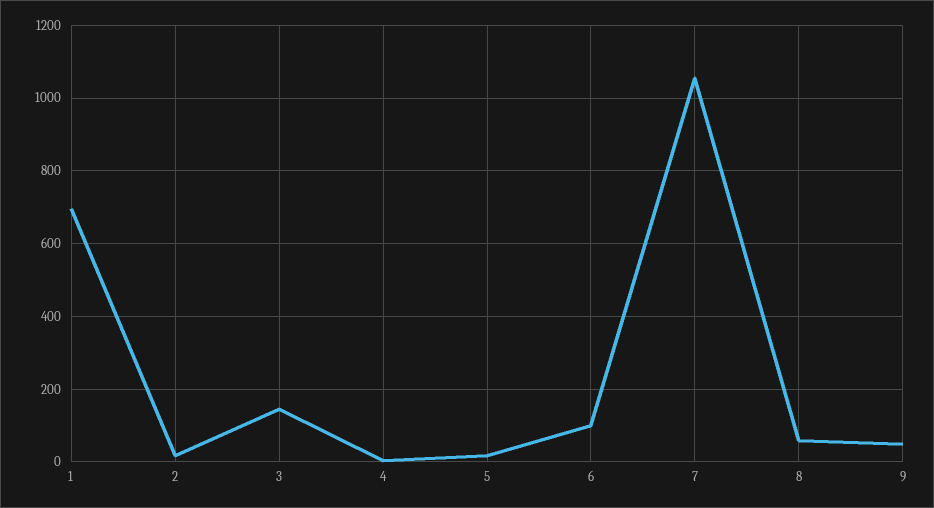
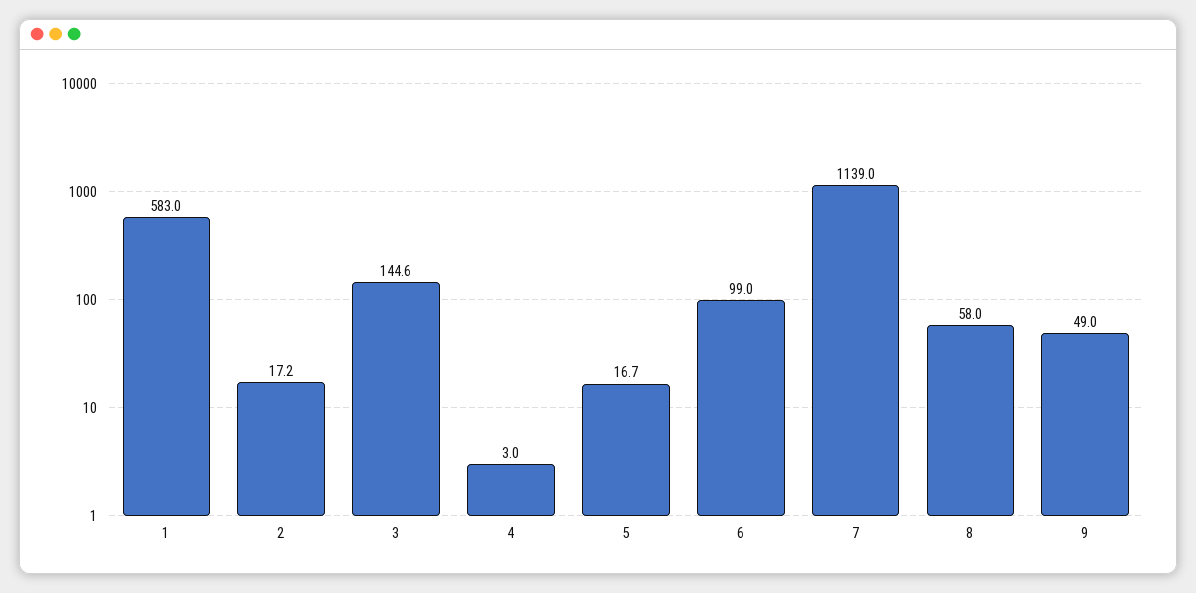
1: 700 -> 583
7: 1060 -> 1139

